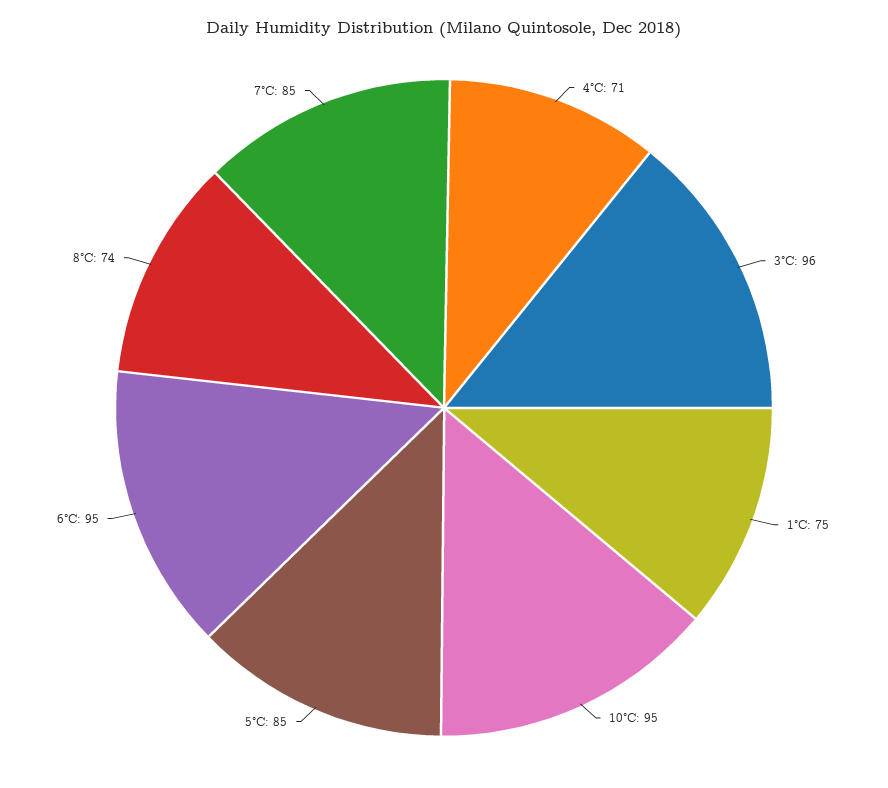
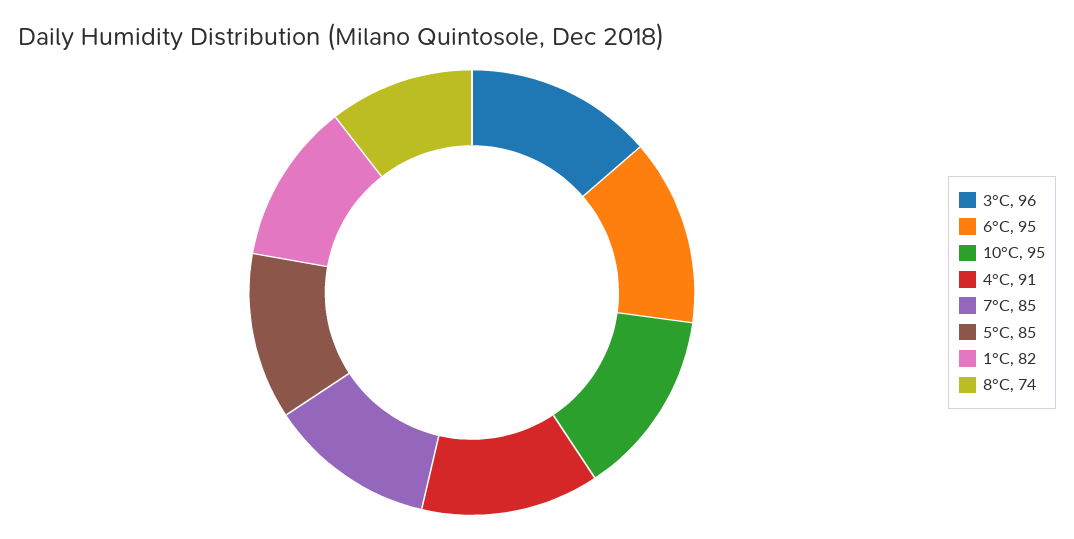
4°C: 71 -> 91
1°C: 75 -> 82

